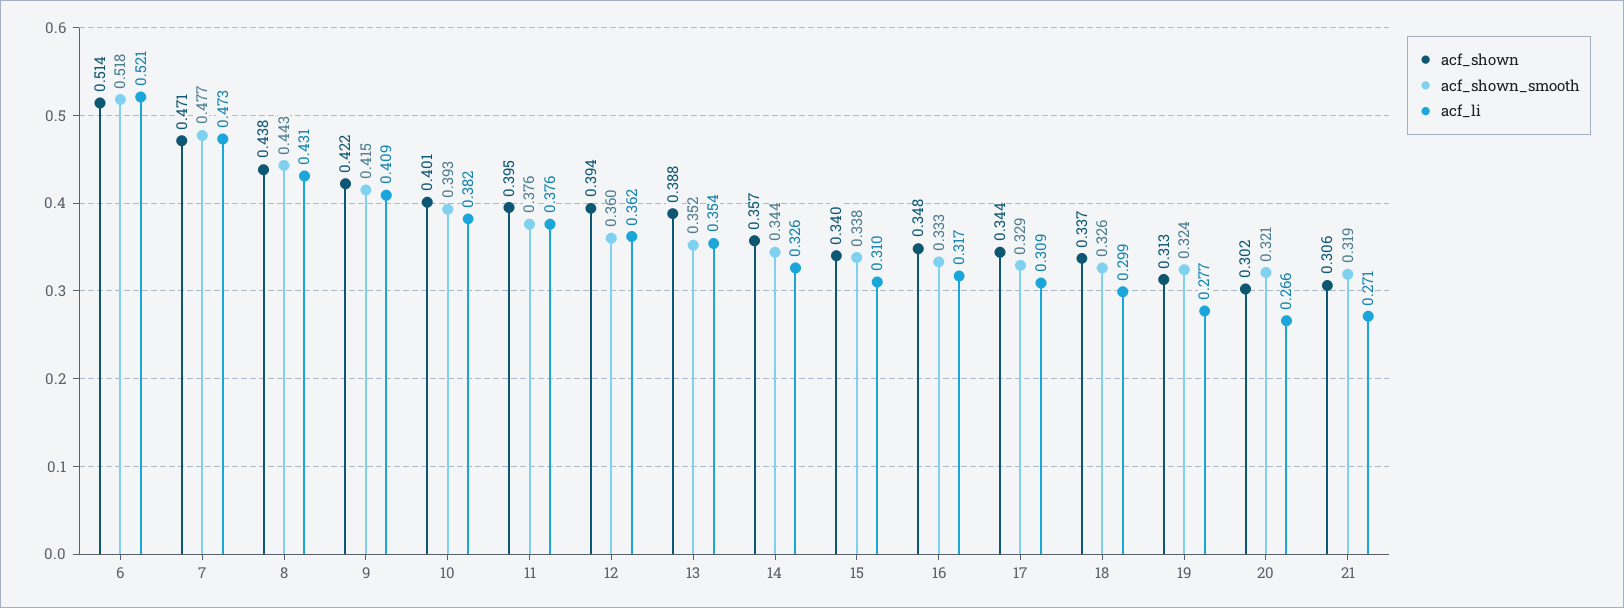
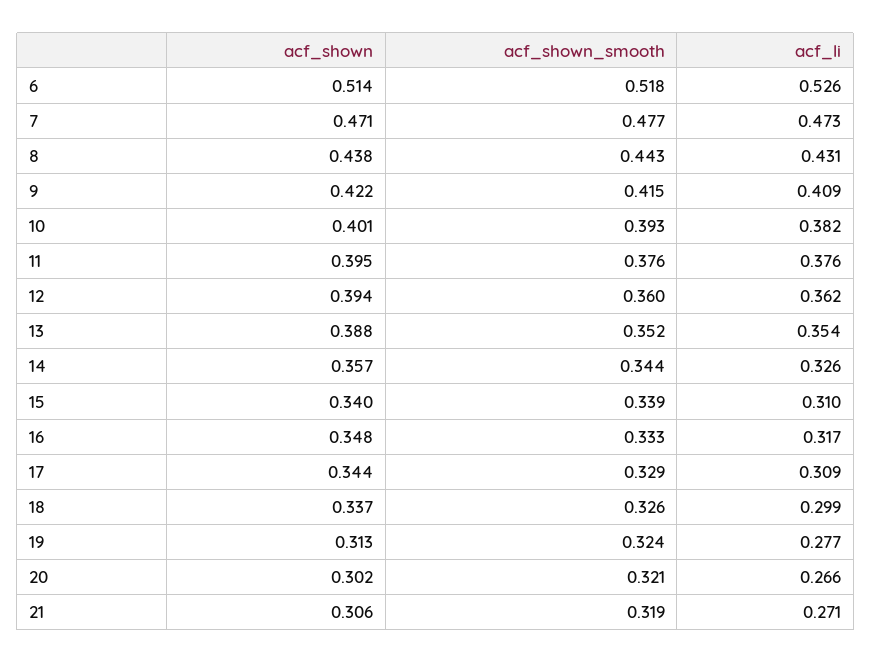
acf_li, 6: 0.521 -> 0.526
acf_shown_smooth, 15: 0.338 -> 0.339

